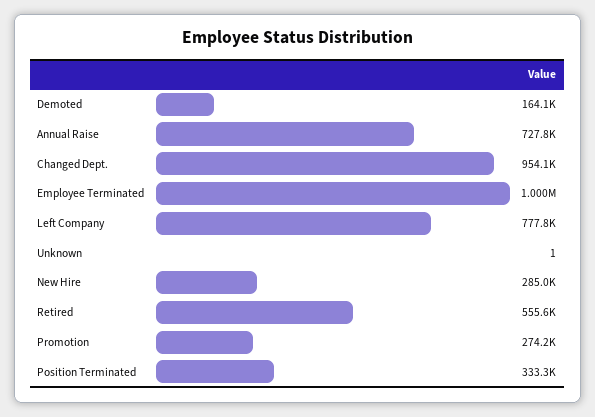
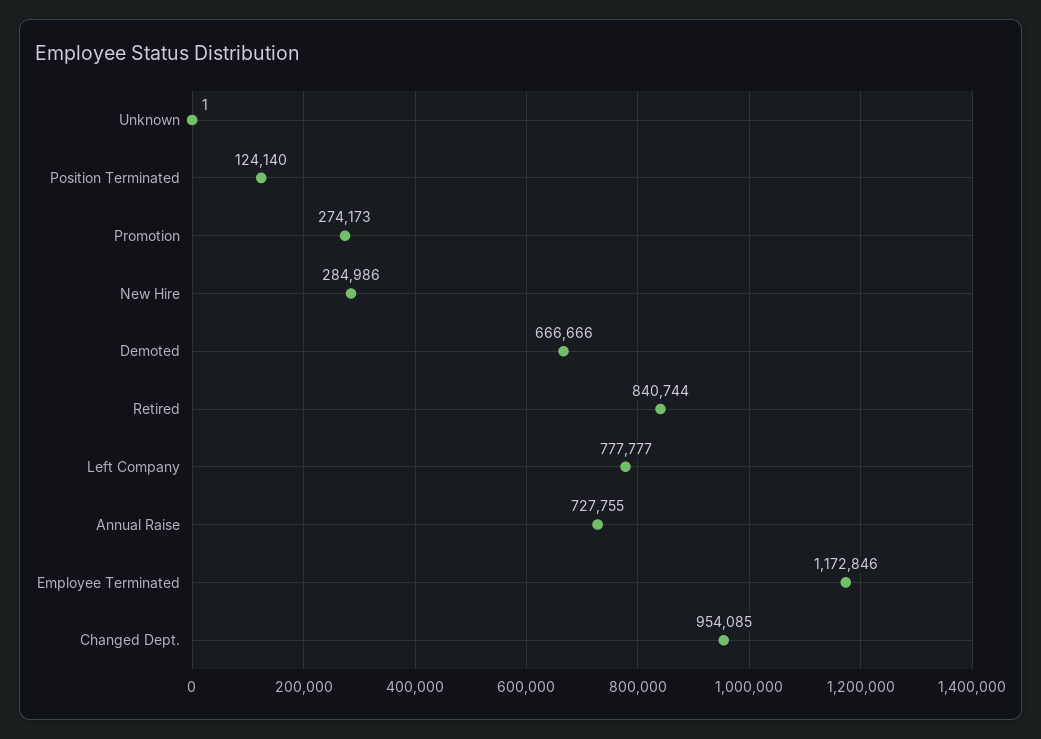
Demoted: 164100 -> 666666
Employee Terminated: 1000000 -> 1172846
Retired: 555600 -> 840744
Position Terminated: 333300 -> 124140

